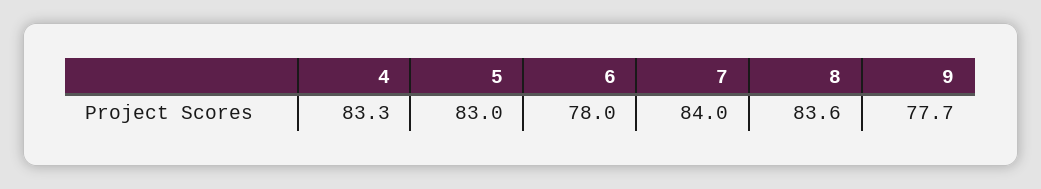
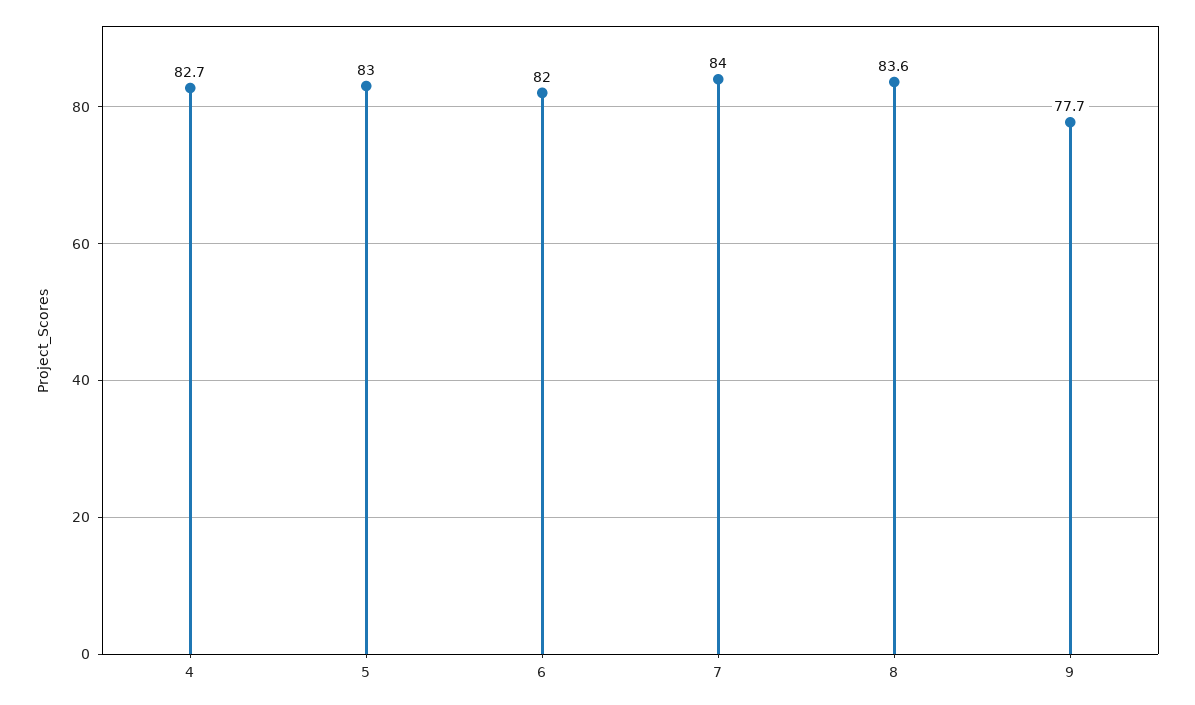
4: 83.3 -> 82.7
6: 78 -> 82

